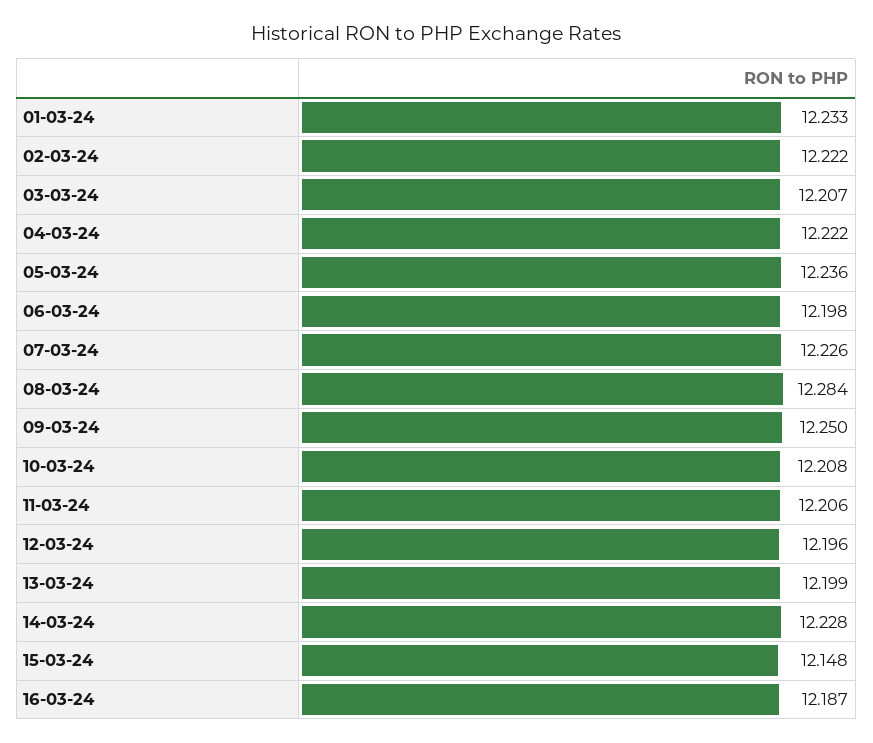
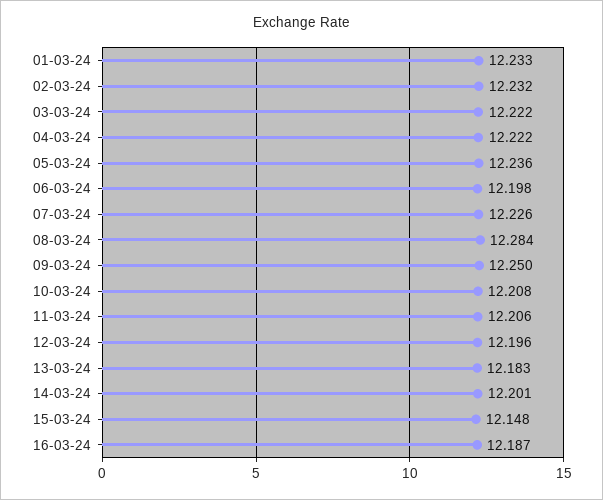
02-03-24: 12.222 -> 12.232
03-03-24: 12.207 -> 12.222
13-03-24: 12.199 -> 12.183
14-03-24: 12.228 -> 12.201

